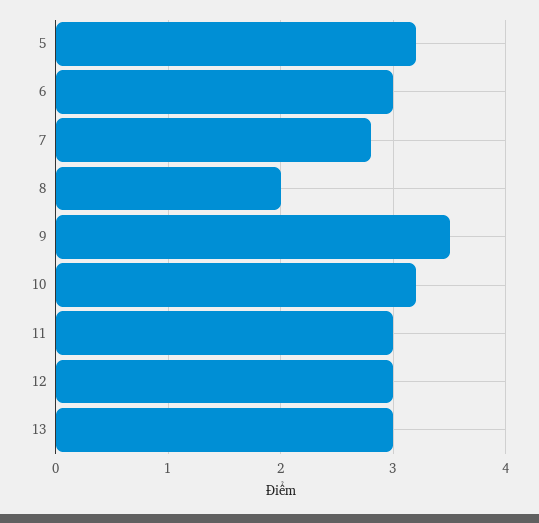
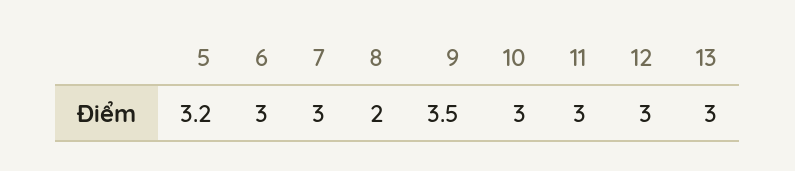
7: 2.8 -> 3
10: 3.2 -> 3

